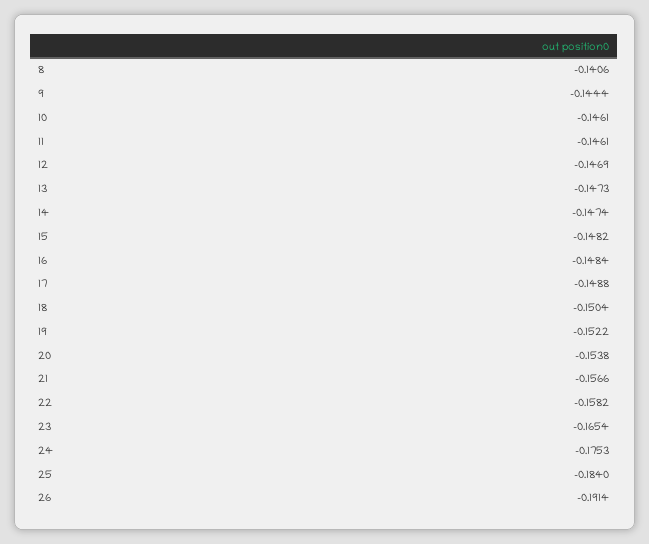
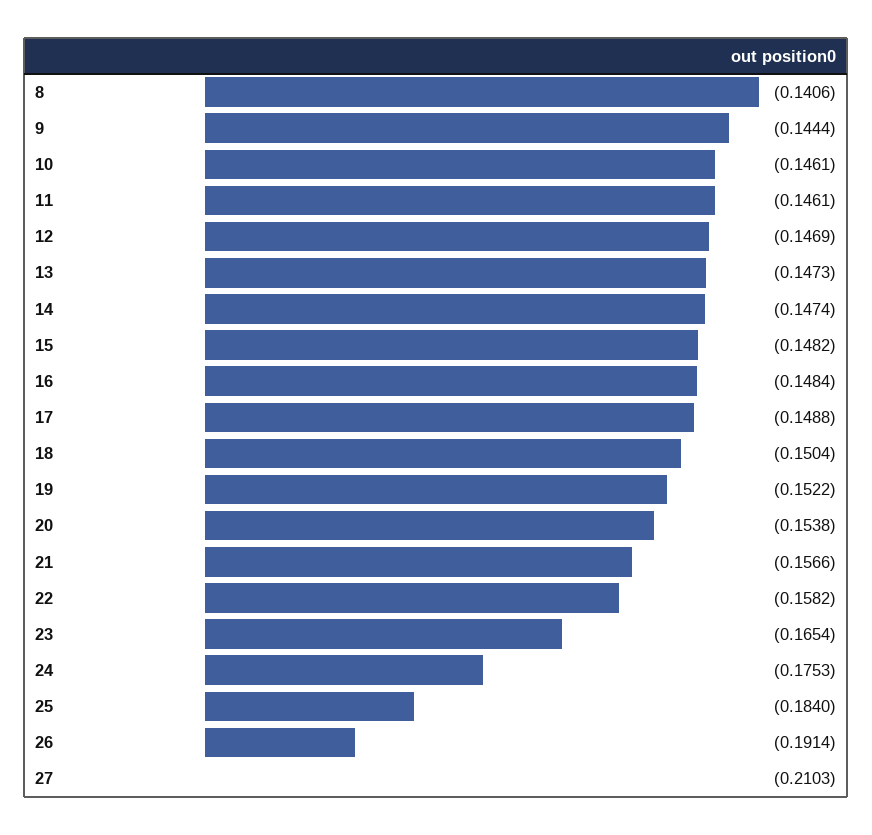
27: none -> -0.2103

